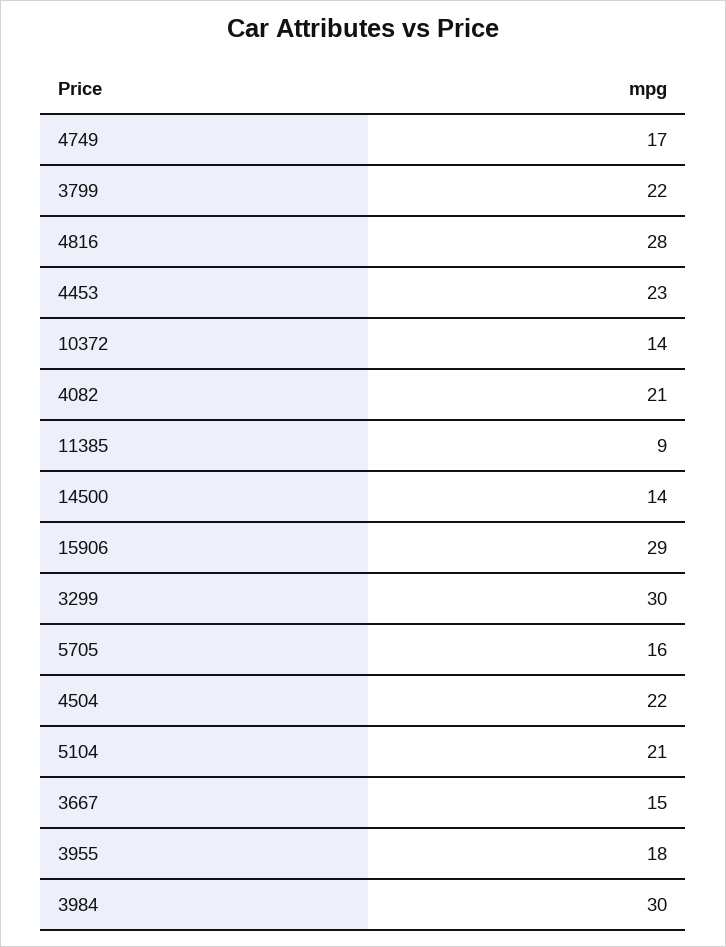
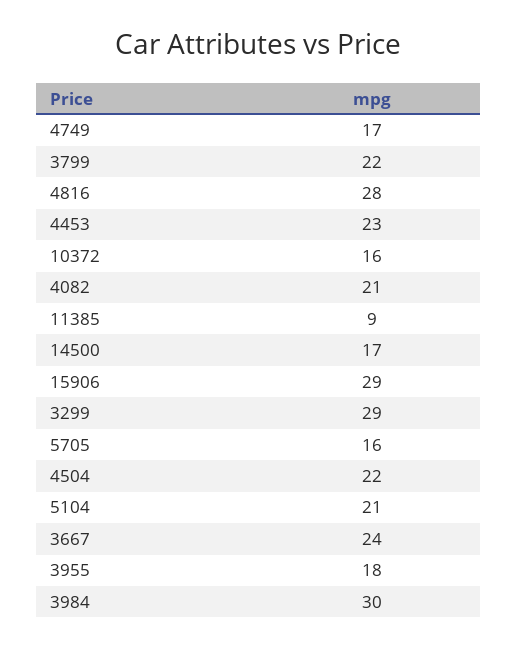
10372: 14 -> 16
14500: 14 -> 17
3299: 30 -> 29
3667: 15 -> 24

